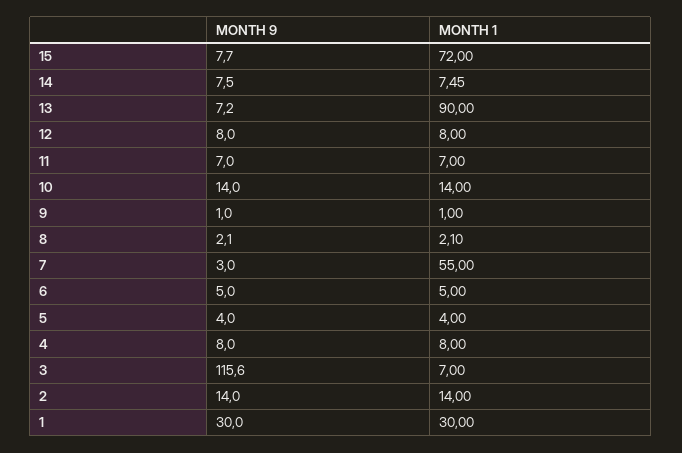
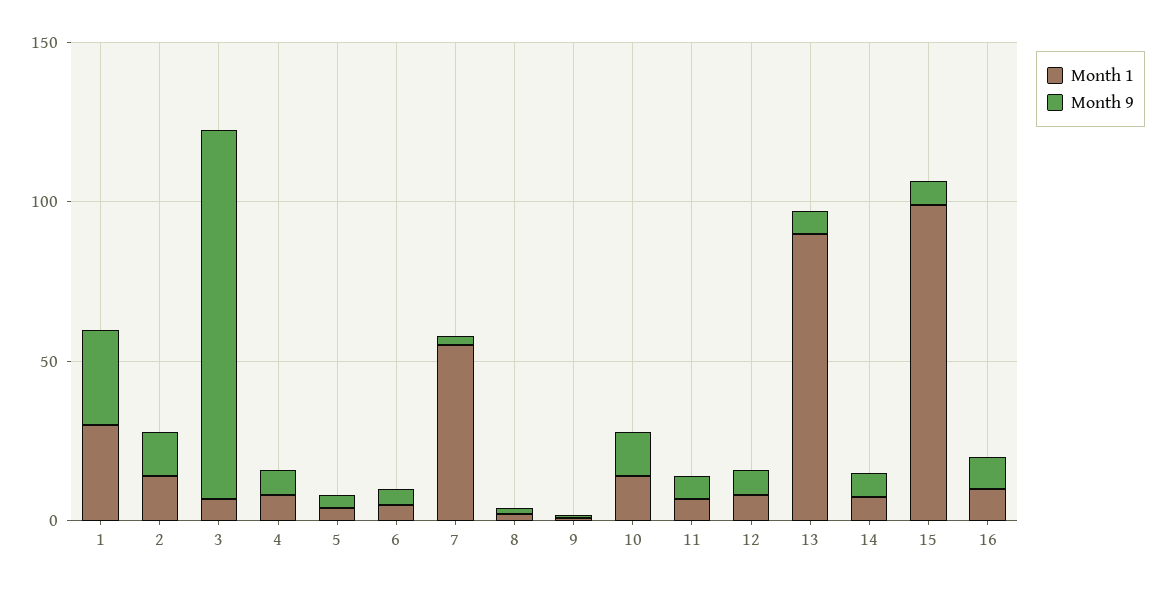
MONTH 1, 15: 72 -> 100
MONTH 1, 16: none -> 10
MONTH 9, 16: none -> 10

